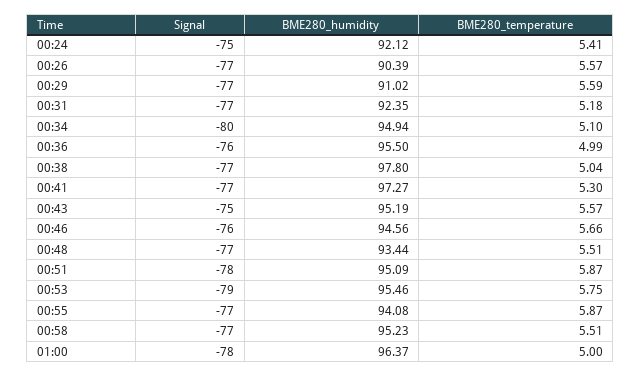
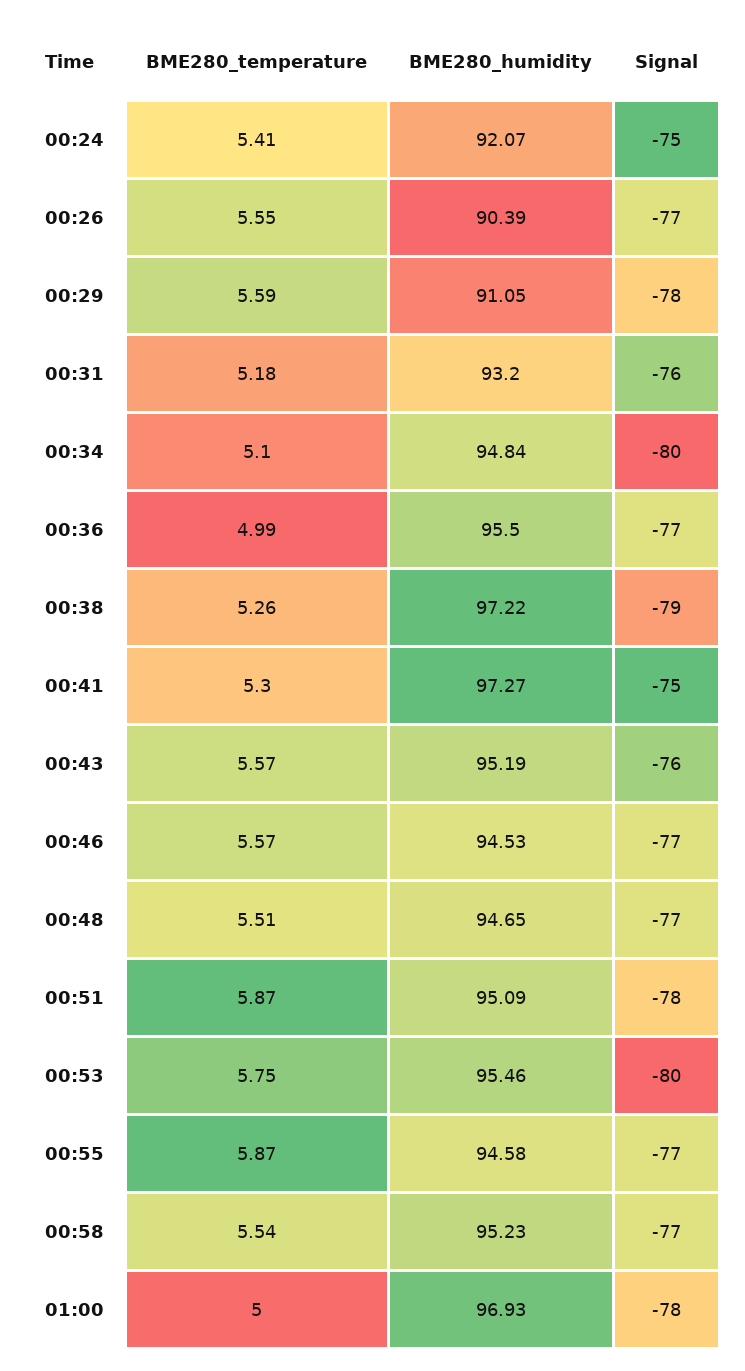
BME280_humidity, 00:24: 92.12 -> 92.07
BME280_temperature, 00:26: 5.57 -> 5.55
Signal, 00:29: -77 -> -78
BME280_humidity, 00:29: 91.02 -> 91.05
Signal, 00:31: -77 -> -76
BME280_humidity, 00:31: 92.35 -> 93.2
BME280_humidity, 00:34: 94.94 -> 94.84
Signal, 00:36: -76 -> -77
Signal, 00:38: -77 -> -79
BME280_humidity, 00:38: 97.8 -> 97.22
BME280_temperature, 00:38: 5.04 -> 5.26
Signal, 00:41: -77 -> -75
Signal, 00:43: -75 -> -76
Signal, 00:46: -76 -> -77
BME280_humidity, 00:46: 94.56 -> 94.53
BME280_temperature, 00:46: 5.66 -> 5.57
BME280_humidity, 00:48: 93.44 -> 94.65
Signal, 00:53: -79 -> -80
BME280_humidity, 00:55: 94.08 -> 94.58
BME280_temperature, 00:58: 5.51 -> 5.54
BME280_humidity, 01:00: 96.37 -> 96.93

